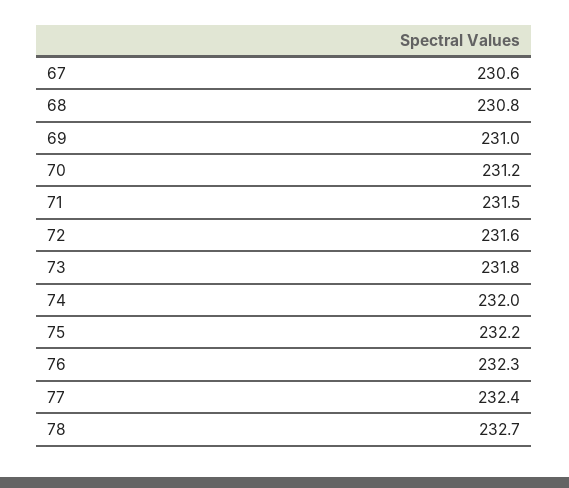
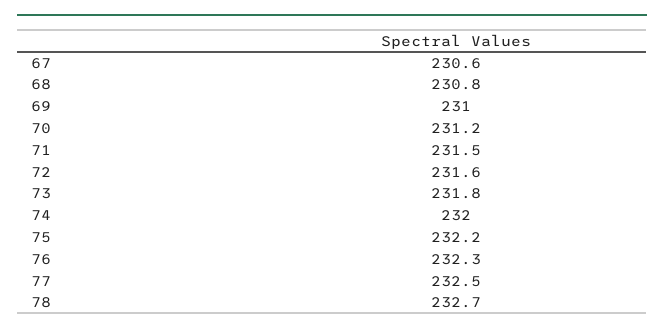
77: 232.4 -> 232.5

